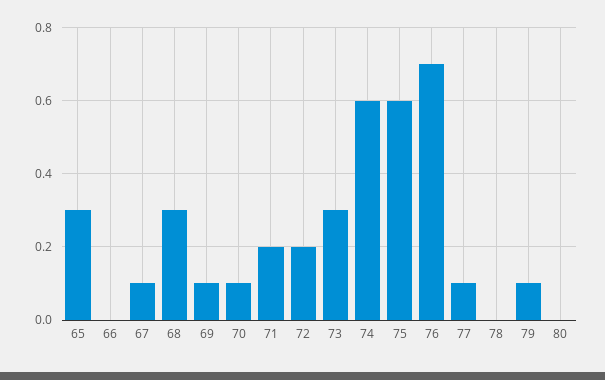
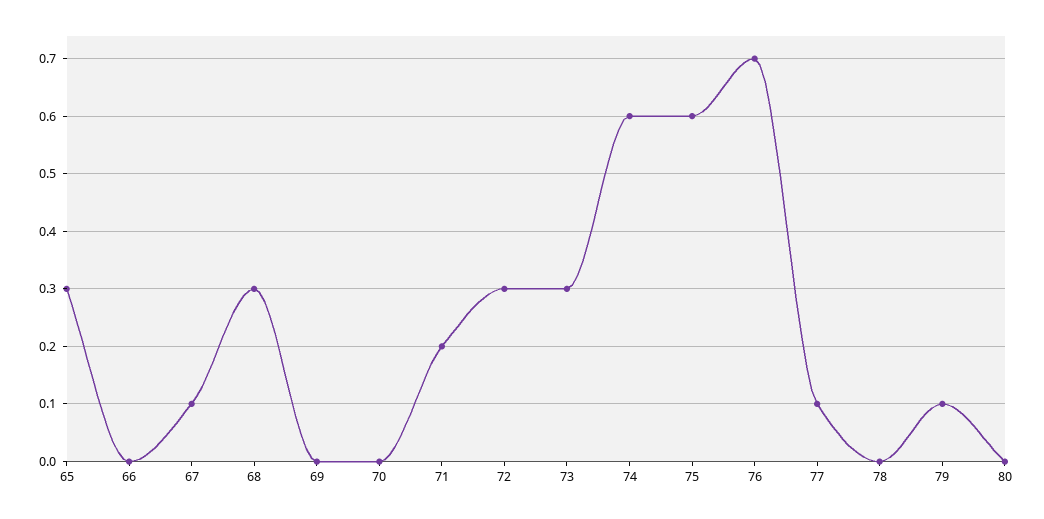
69: 0.1 -> 0
70: 0.1 -> 0
72: 0.2 -> 0.3

